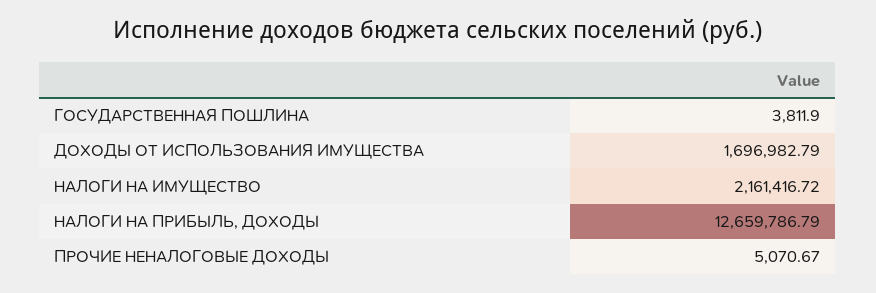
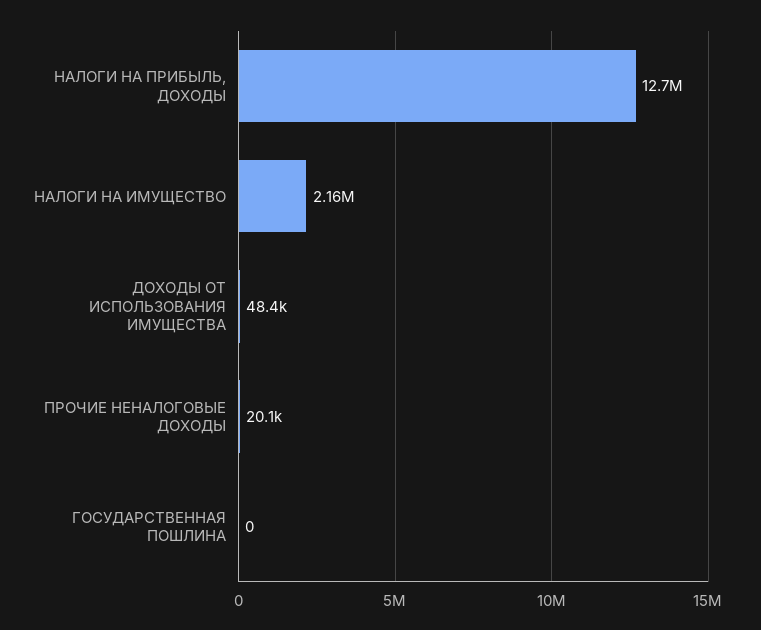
ГОСУДАРСТВЕННАЯ ПОШЛИНА: 3811.9 -> 0
ДОХОДЫ ОТ ИСПОЛЬЗОВАНИЯ ИМУЩЕСТВА: 1696982.79 -> 48400
ПРОЧИЕ НЕНАЛОГОВЫЕ ДОХОДЫ: 5070.67 -> 20100

